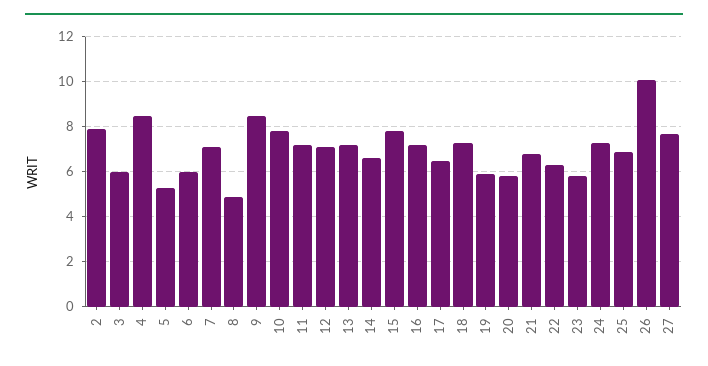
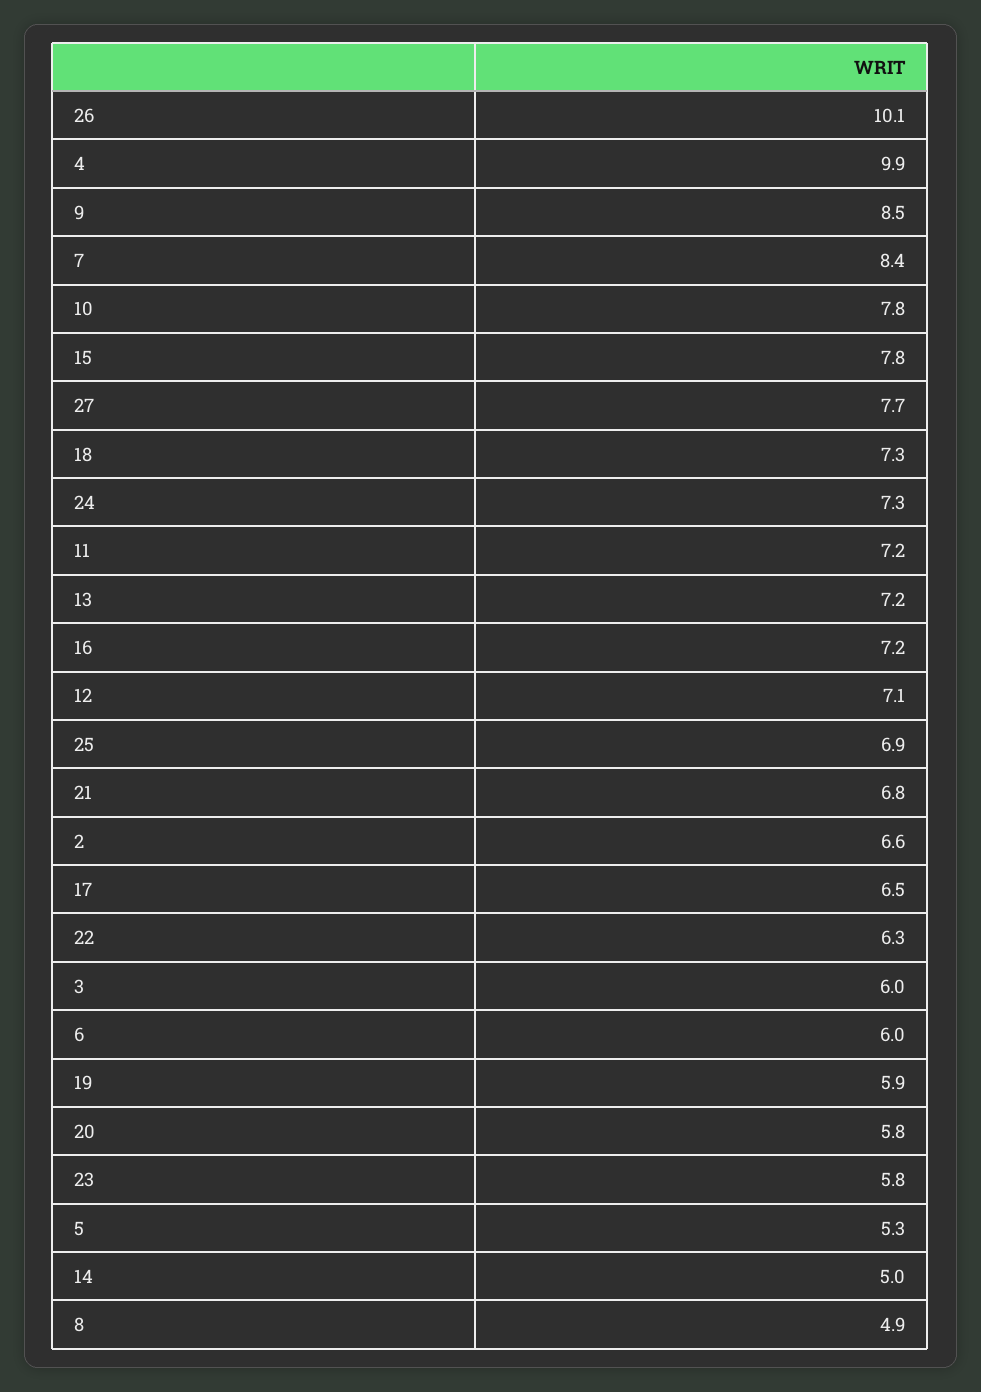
2: 8 -> 6.6
4: 8.5 -> 9.9
7: 7 -> 8.4
14: 6.5 -> 5

